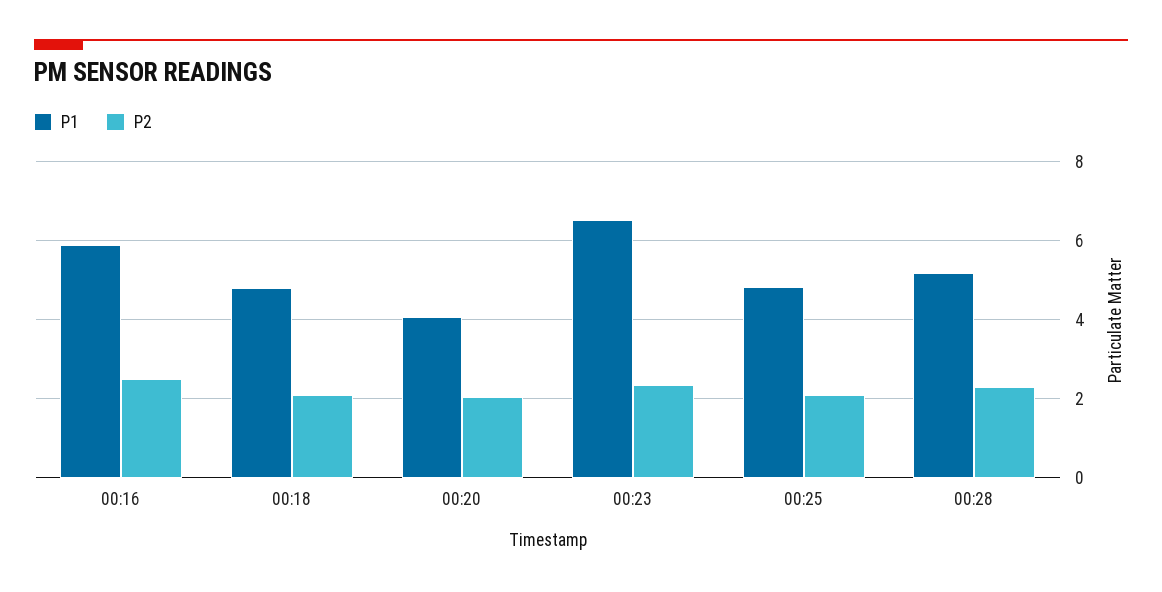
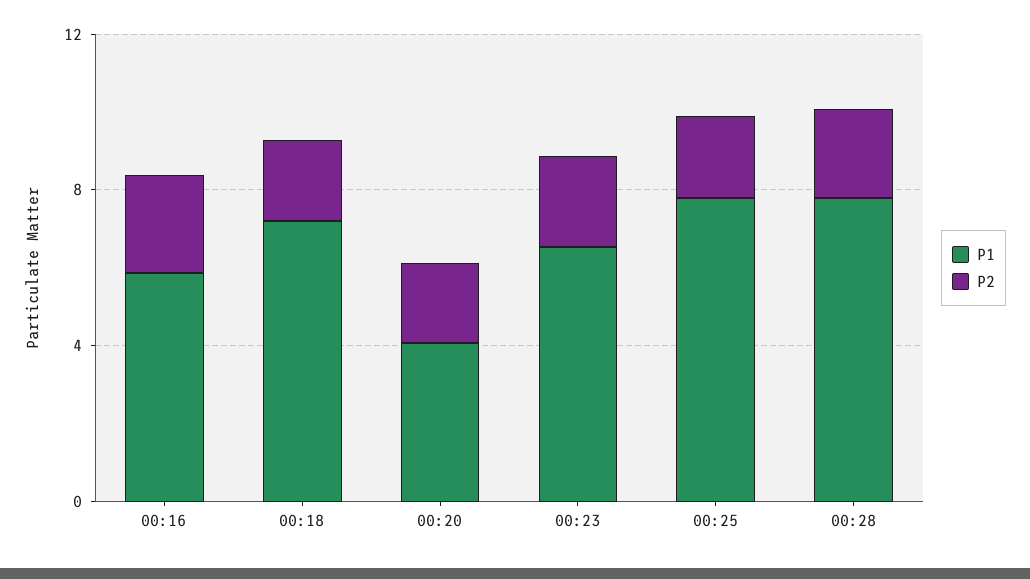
P1, 00:18: 4.8 -> 7
P1, 00:25: 4.8 -> 8
P1, 00:28: 5.2 -> 8

